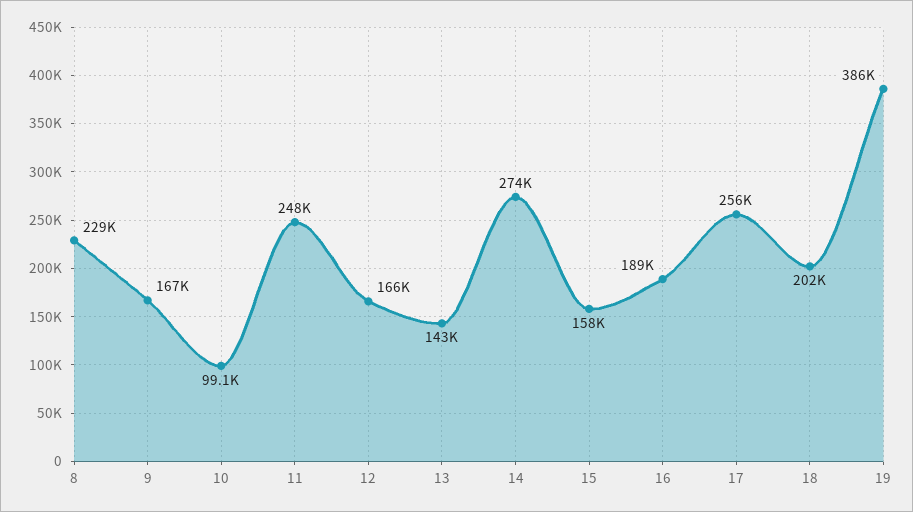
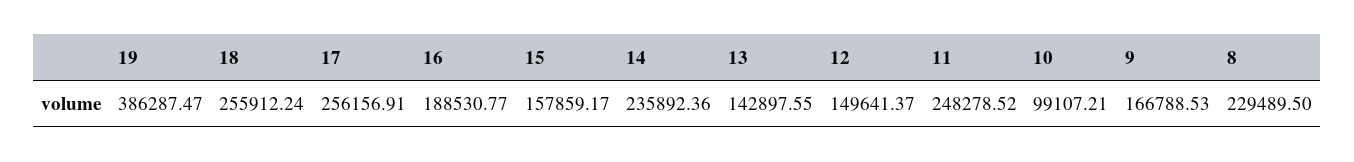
12: 166000 -> 149641.37
14: 274000 -> 235892.36
18: 202000 -> 255912.24

